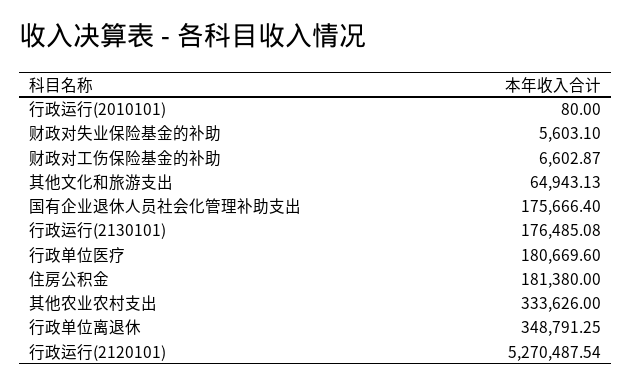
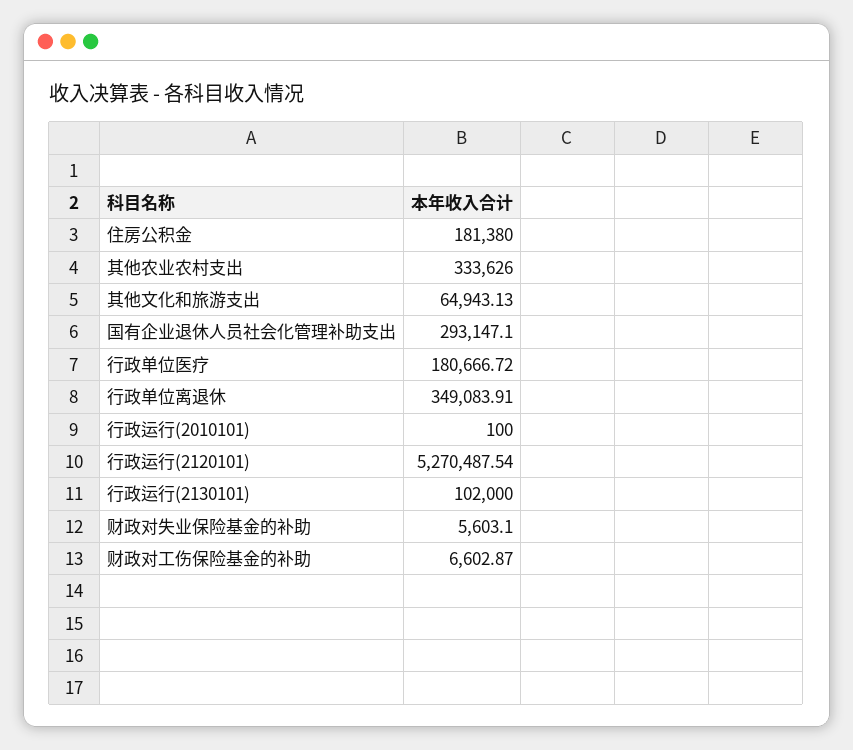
行政运行(2010101): 80 -> 100
国有企业退休人员社会化管理补助支出: 175666.4 -> 293147.1
行政运行(2130101): 176485.08 -> 102000
行政单位医疗: 180669.6 -> 180666.72
行政单位离退休: 348791.25 -> 349083.91

